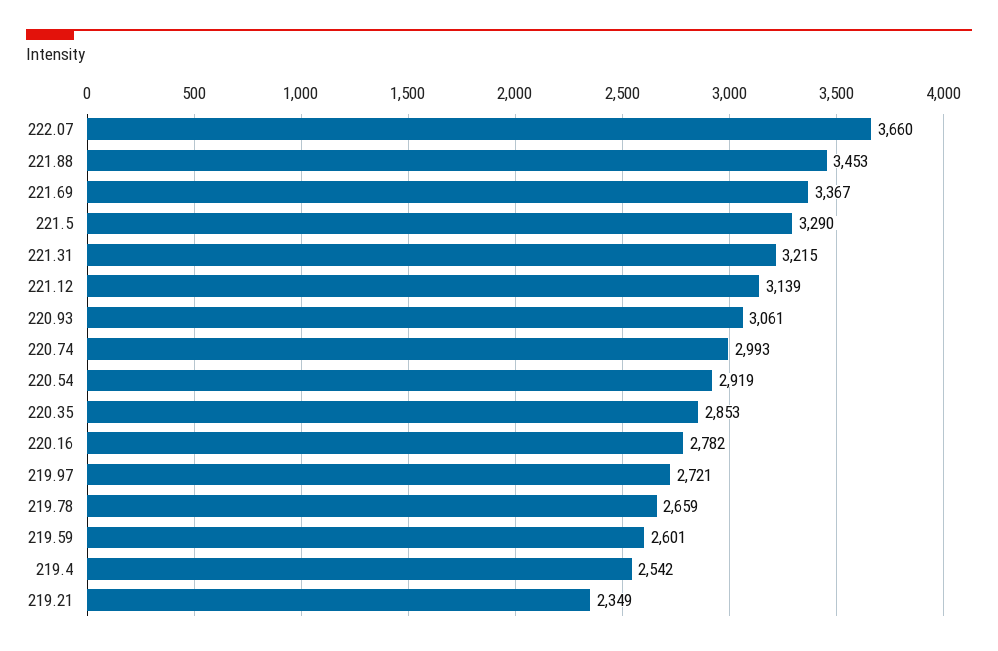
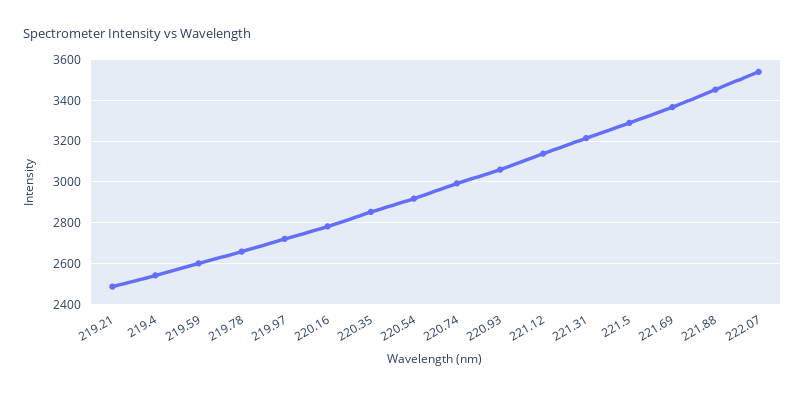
222.07: 3660 -> 3550
219.21: 2349 -> 2500

